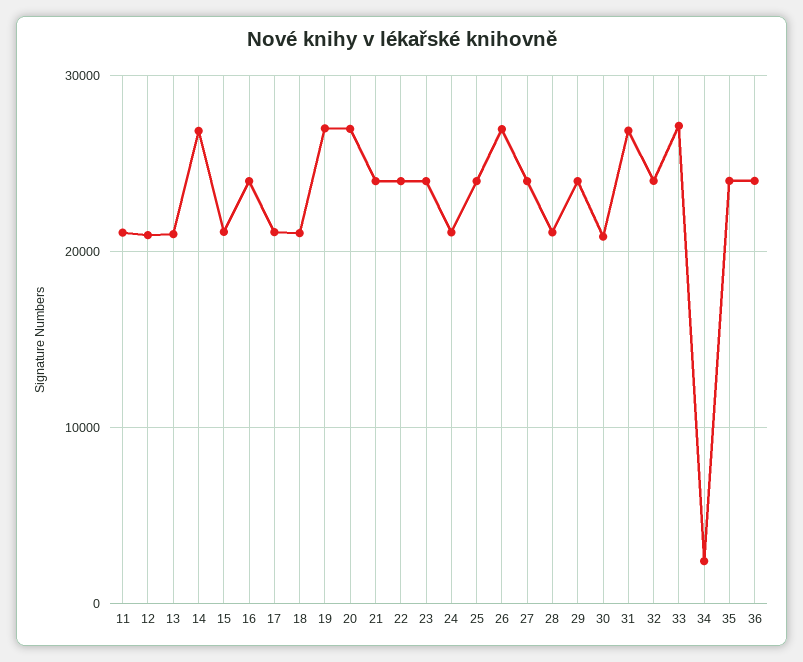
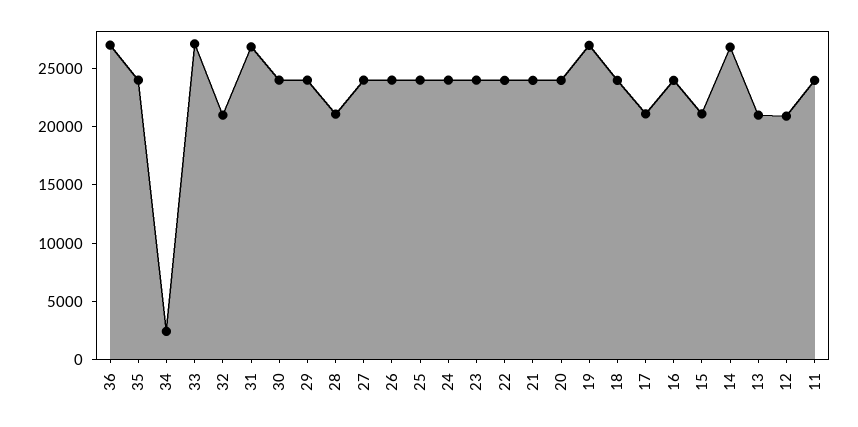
11: 21000 -> 24000
18: 21000 -> 24000
20: 27000 -> 24000
24: 21000 -> 24000
26: 27000 -> 24000
30: 21000 -> 24000
32: 24000 -> 21000
36: 24000 -> 27000

